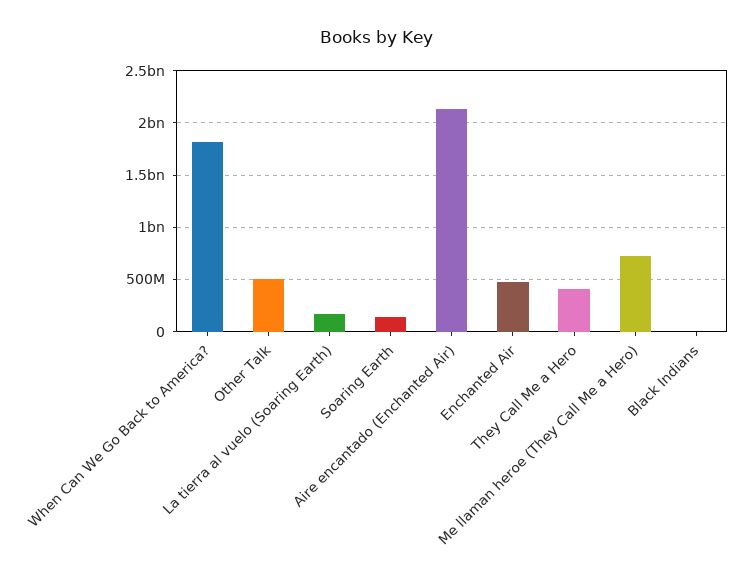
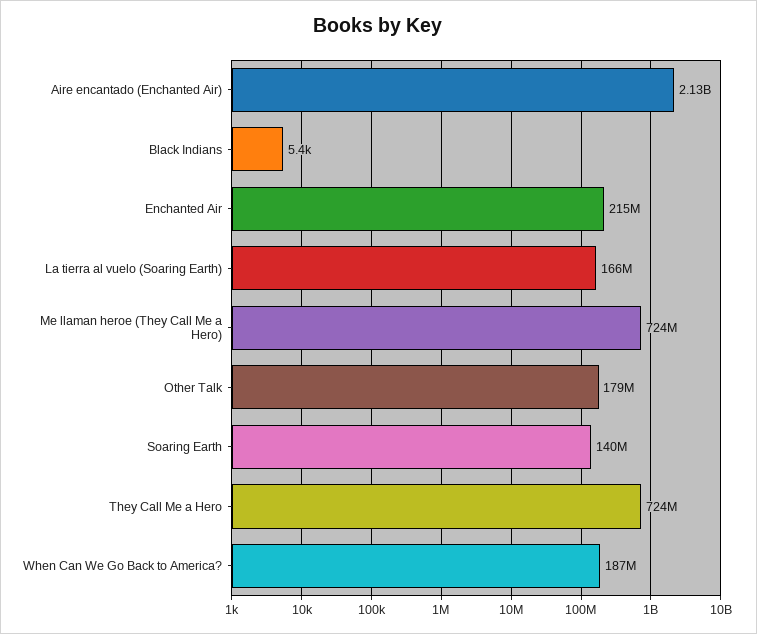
When Can We Go Back to America?: 1800000000 -> 187000000
Other Talk: 500000000 -> 179000000
Enchanted Air: 500000000 -> 215000000
They Call Me a Hero: 400000000 -> 724000000

